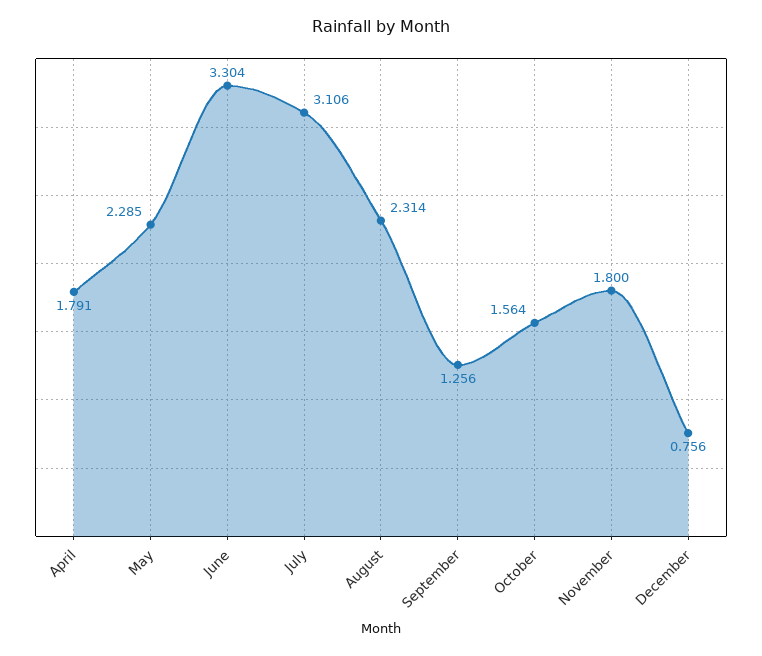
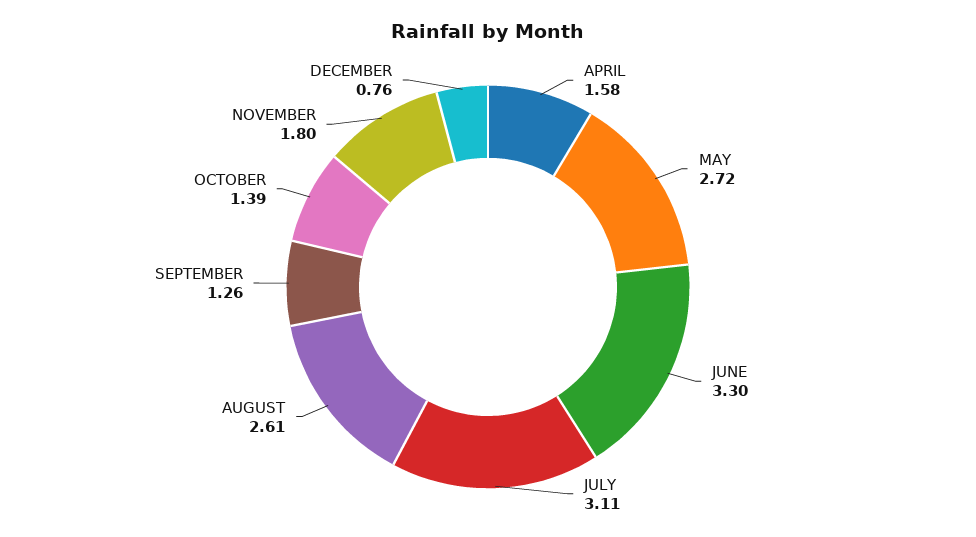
April: 1.791 -> 1.58
May: 2.285 -> 2.72
August: 2.314 -> 2.61
October: 1.564 -> 1.39

